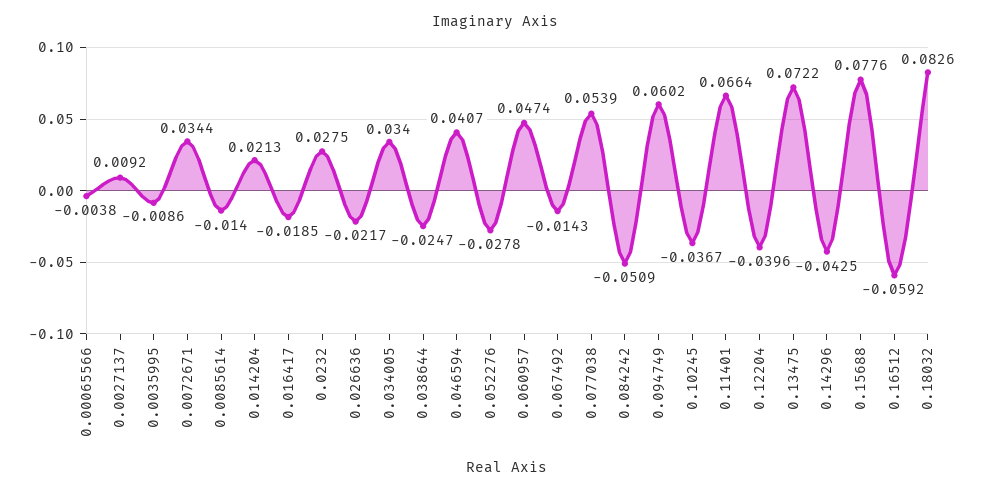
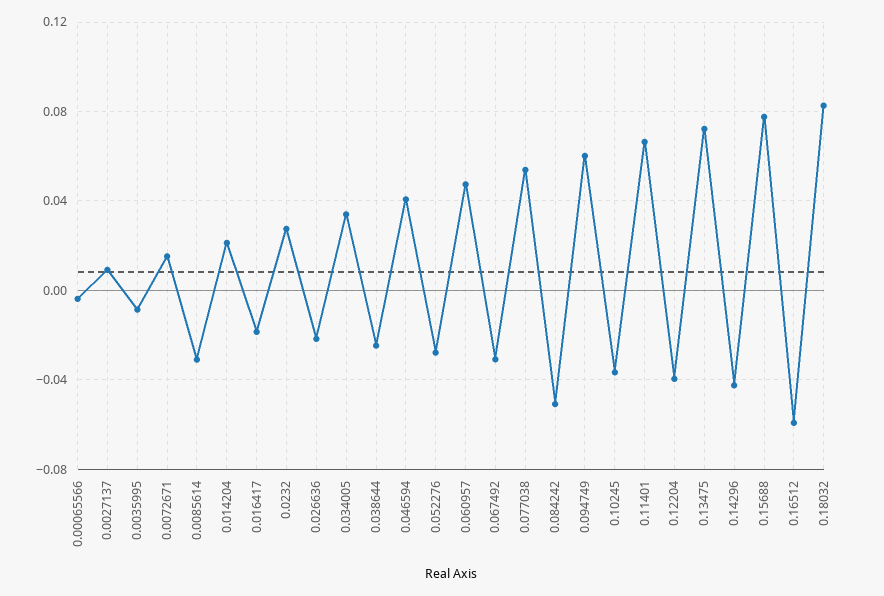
0.0072671: 0.0344 -> 0.015
0.0085614: -0.014 -> -0.03
0.067492: -0.0143 -> -0.03

